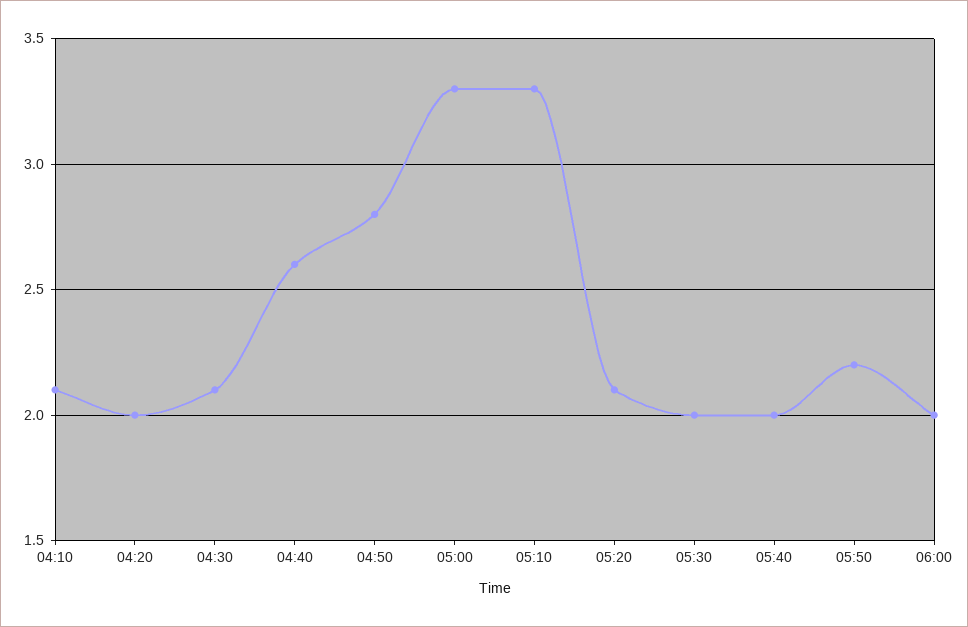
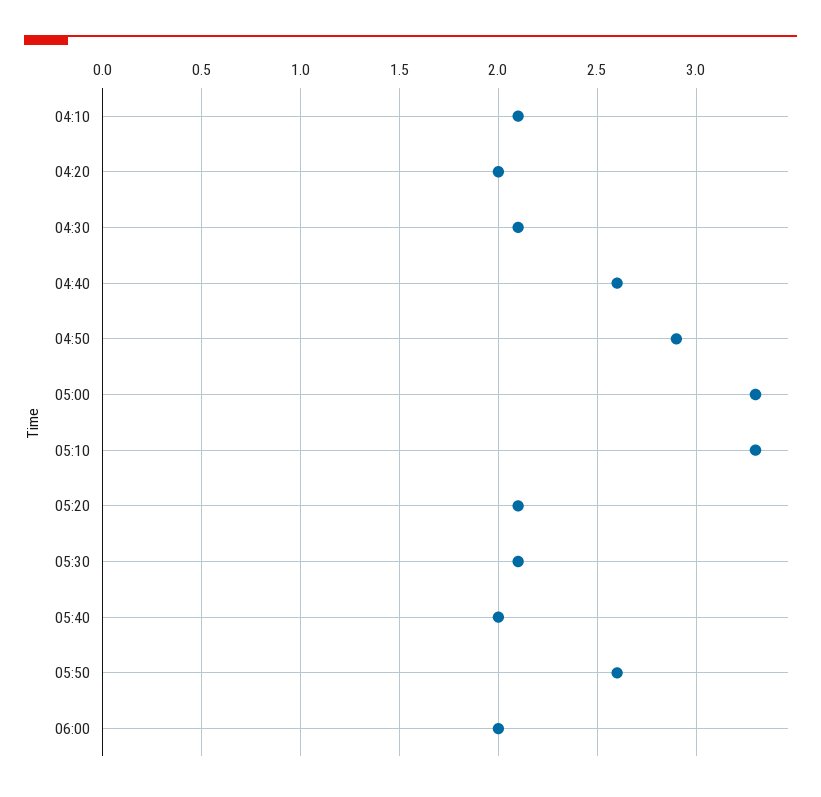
04:50: 2.8 -> 2.9
05:30: 2 -> 2.1
05:50: 2.2 -> 2.6

